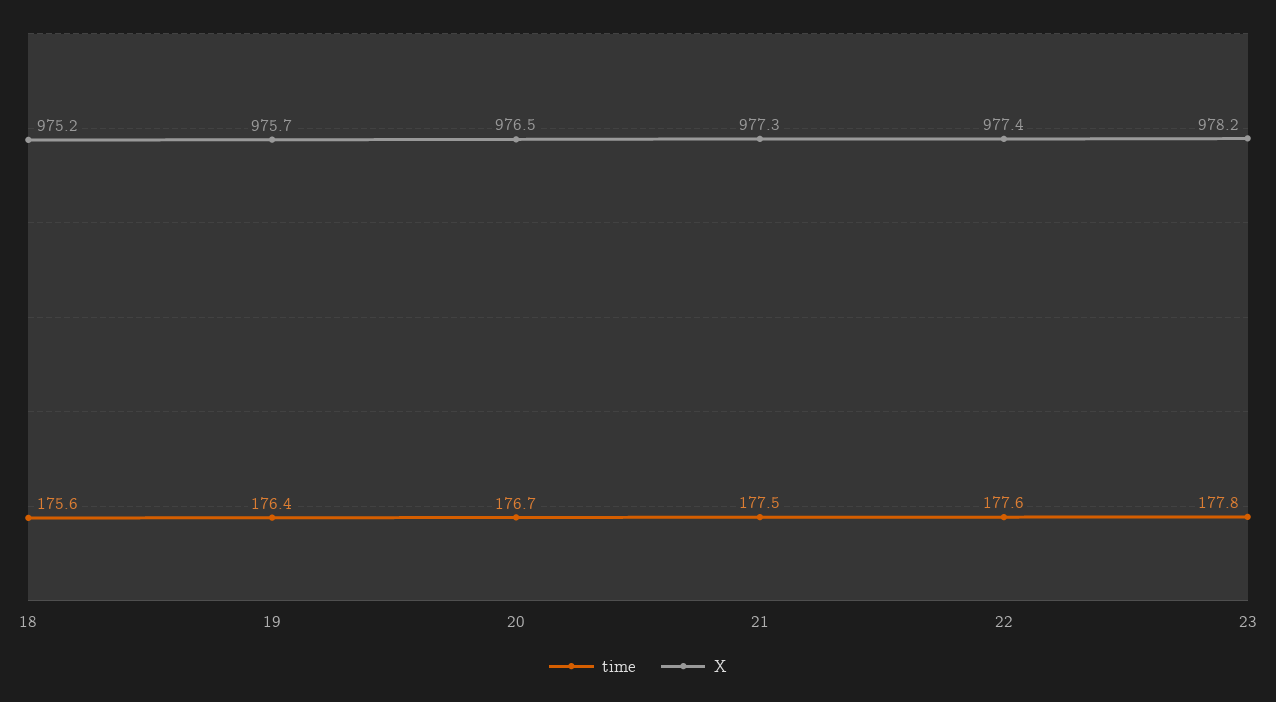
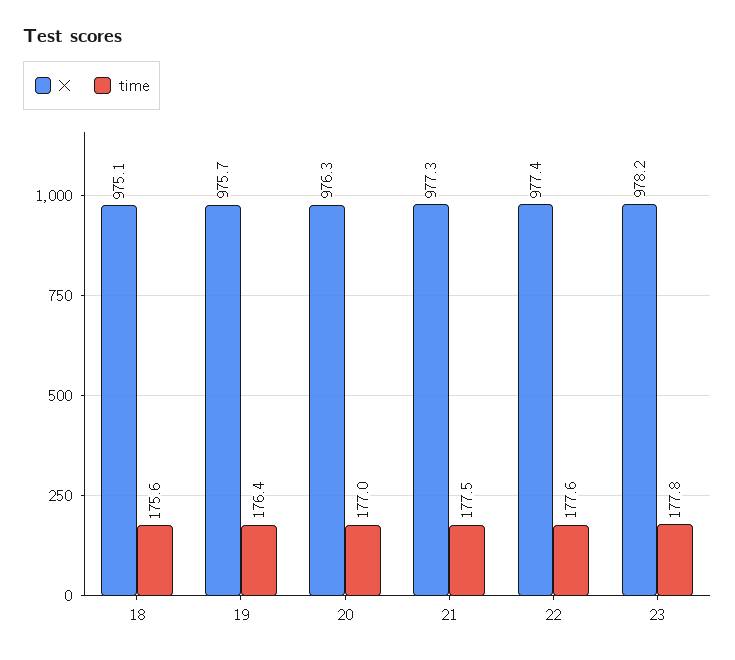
X, 18: 975.2 -> 975.1
time, 20: 176.7 -> 177
X, 20: 976.5 -> 976.3

